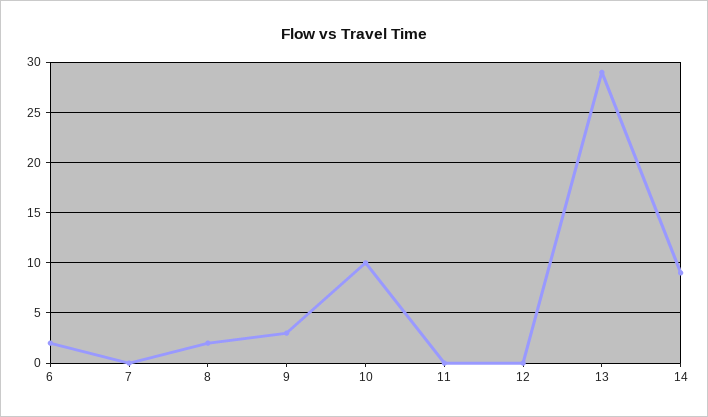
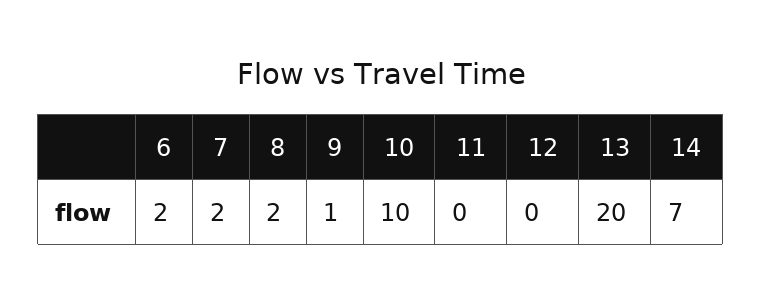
7: 0 -> 2
9: 3 -> 1
13: 29 -> 20
14: 9 -> 7

